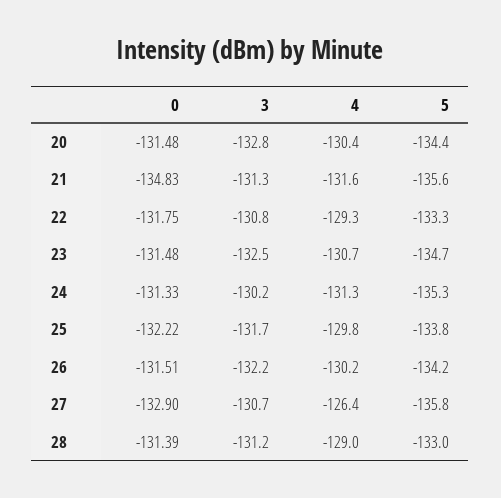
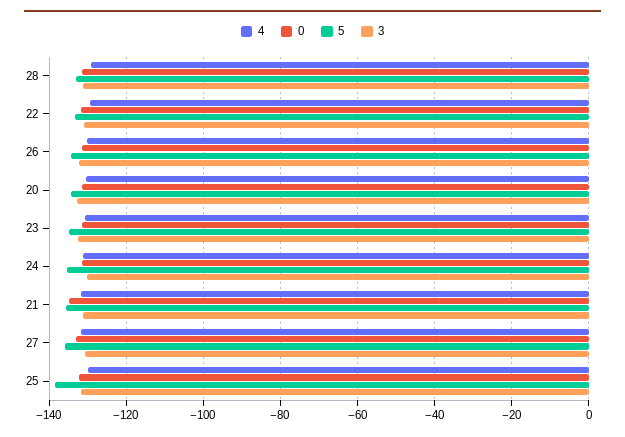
5, 25: -133.8 -> -138
4, 27: -126.4 -> -132

